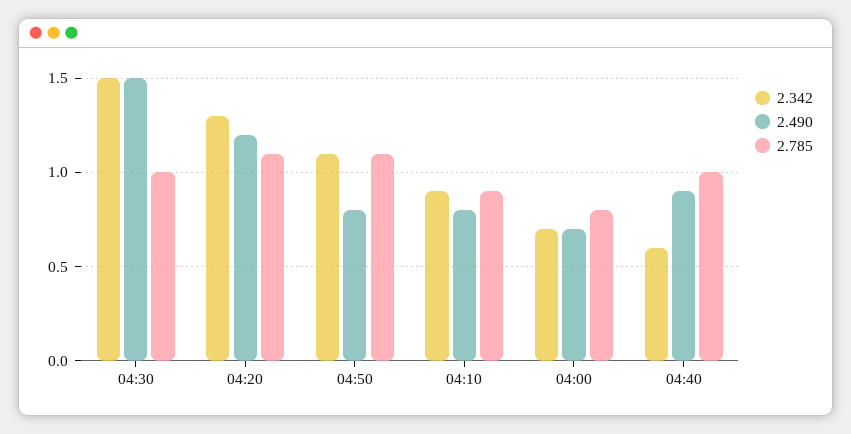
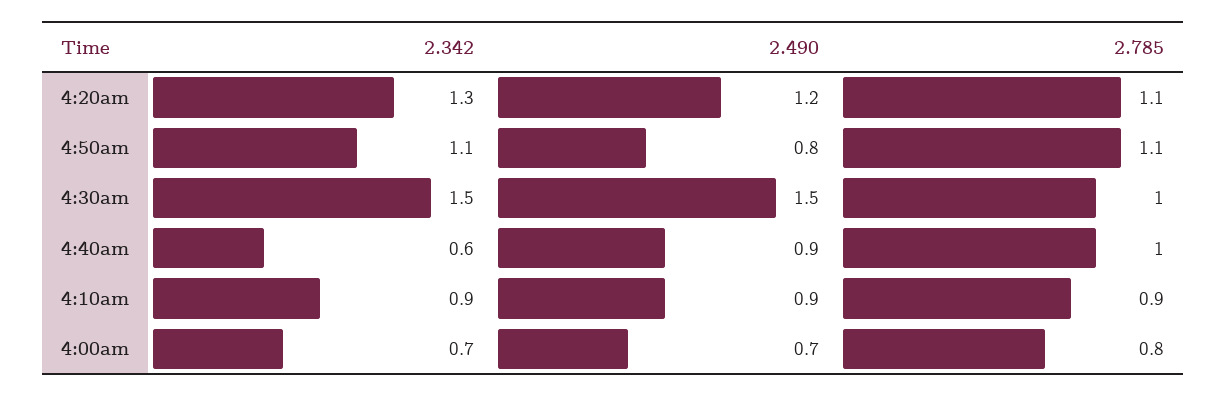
2.490, 04:10: 0.8 -> 0.9

